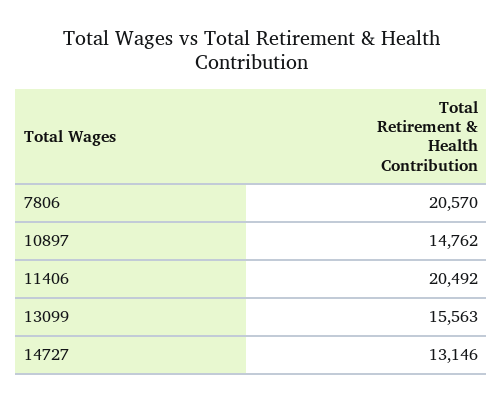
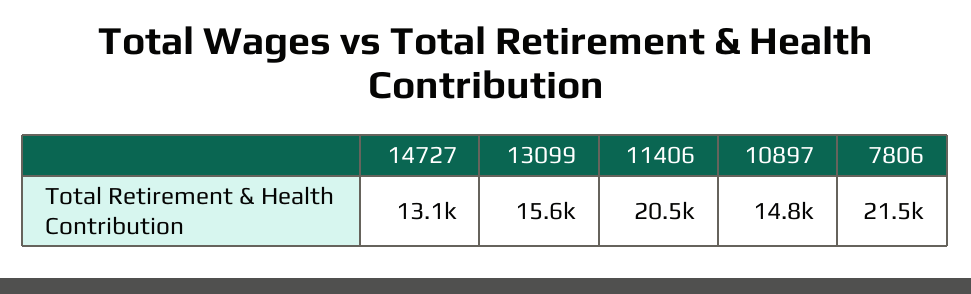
7806: 20570 -> 21500

